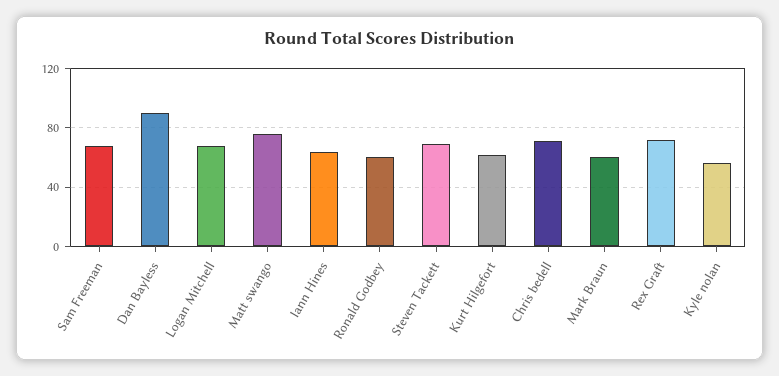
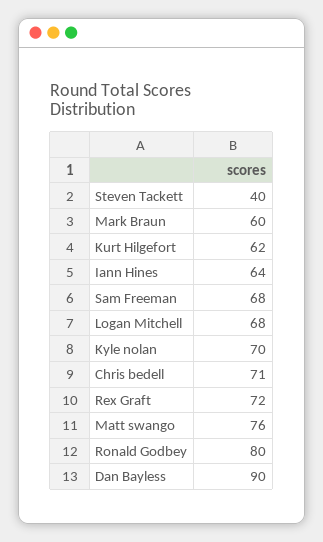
Ronald Godbey: 60 -> 80
Steven Tackett: 70 -> 40
Kyle nolan: 55 -> 70

